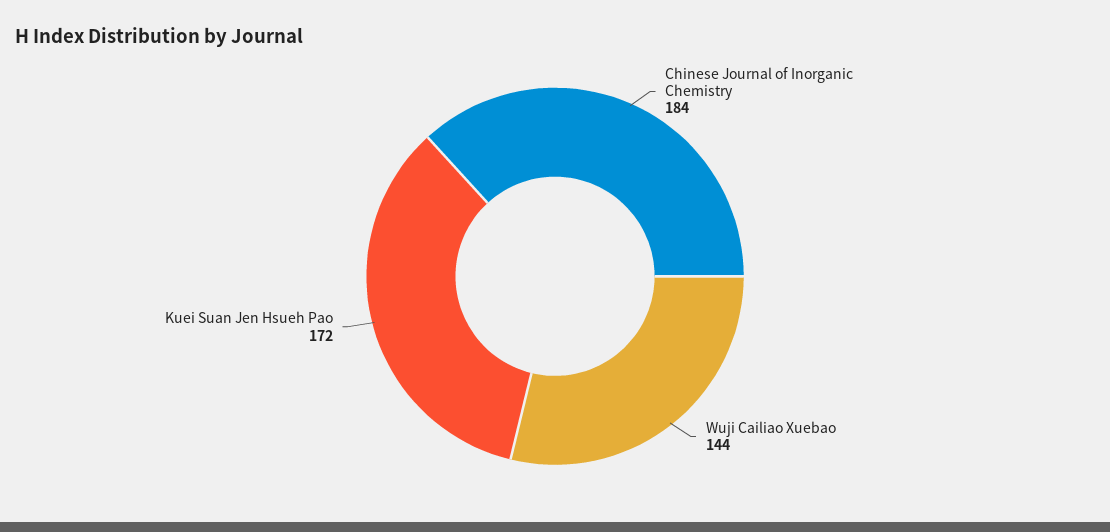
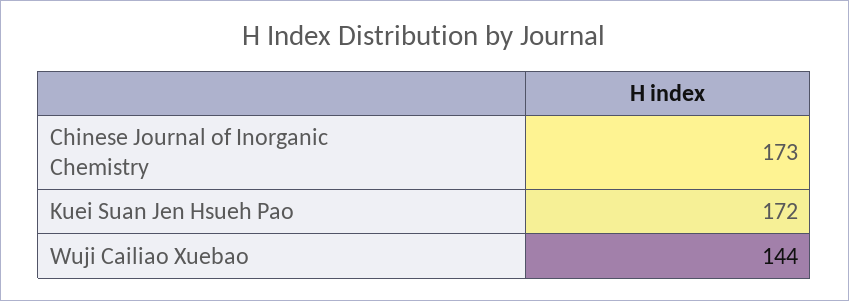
Chinese Journal of Inorganic Chemistry: 184 -> 173

